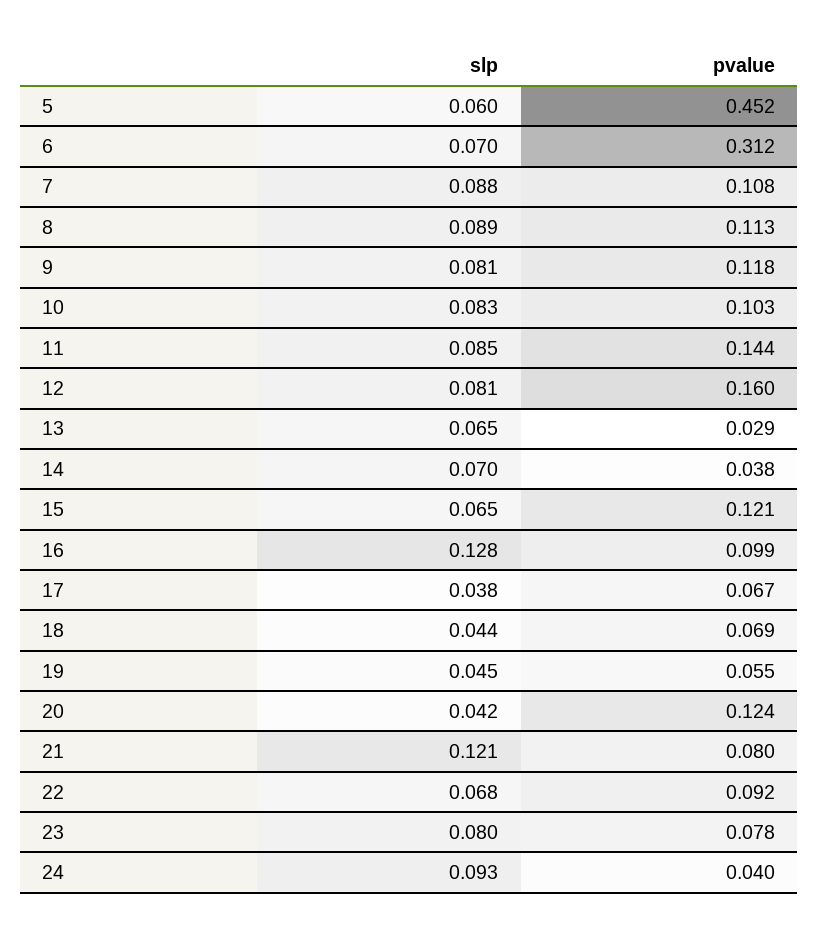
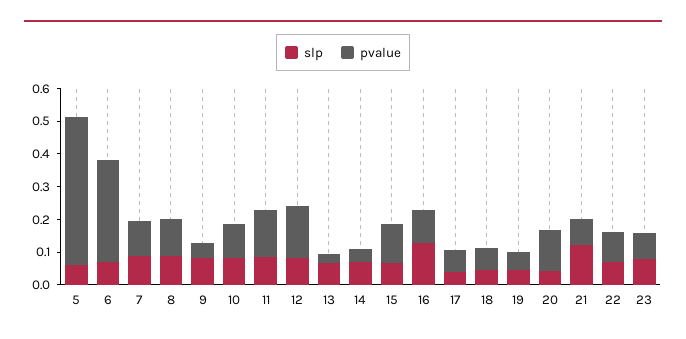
pvalue, 9: 0.118 -> 0.05
slp, 24: 0.093 -> none
pvalue, 24: 0.04 -> none

